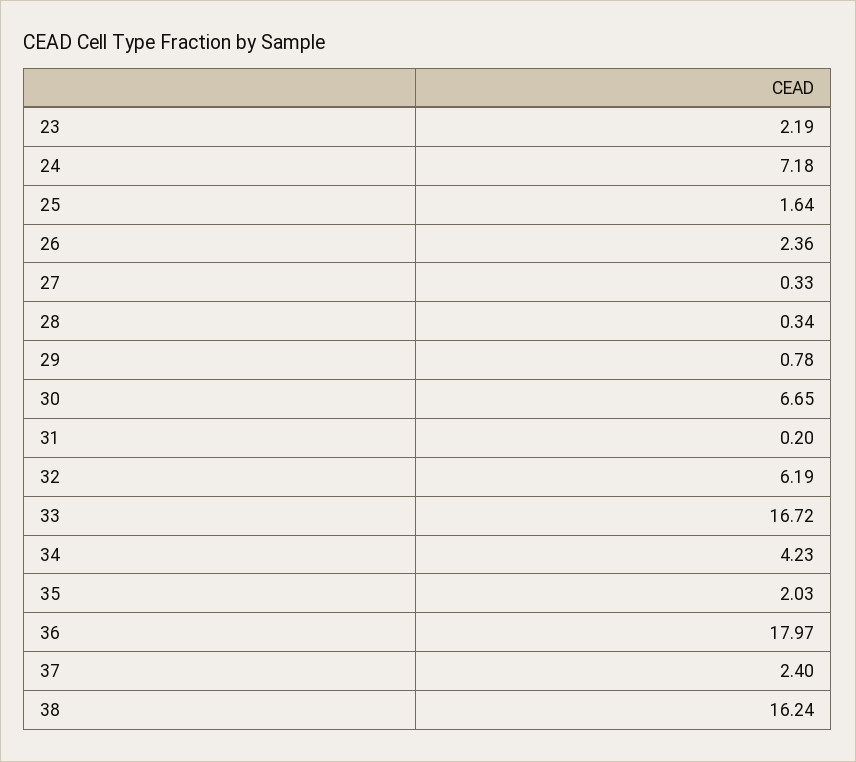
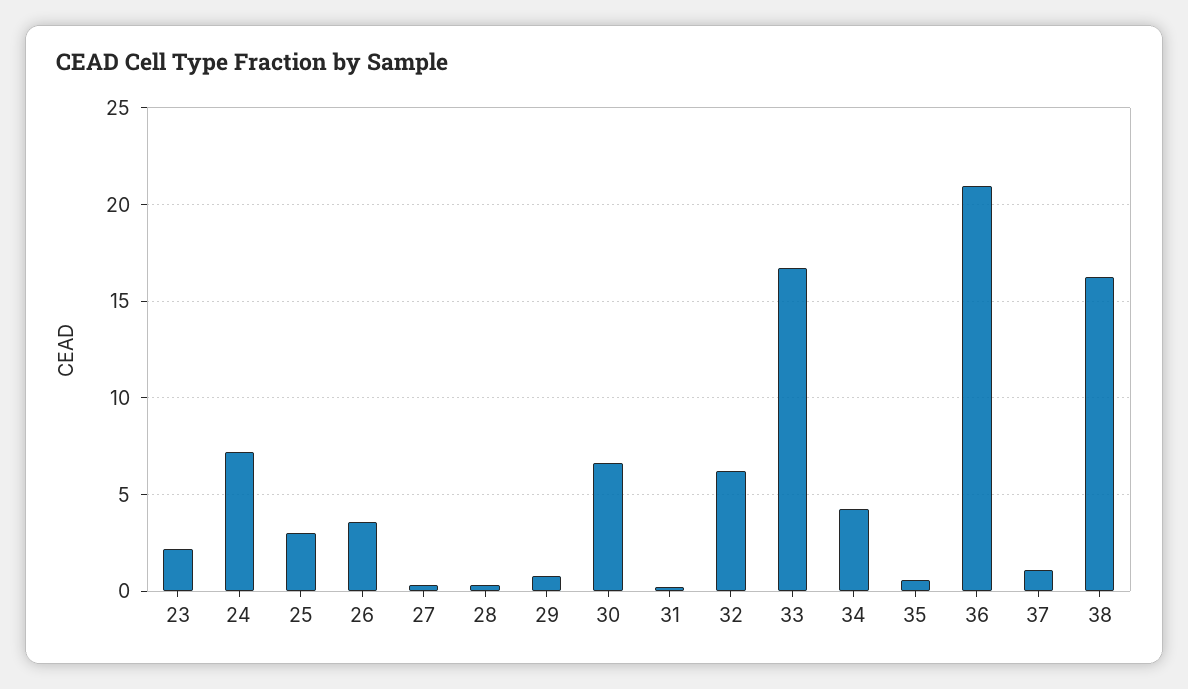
25: 1.64 -> 3
26: 2.36 -> 3.5
35: 2.03 -> 0.5
36: 17.97 -> 21
37: 2.4 -> 1

